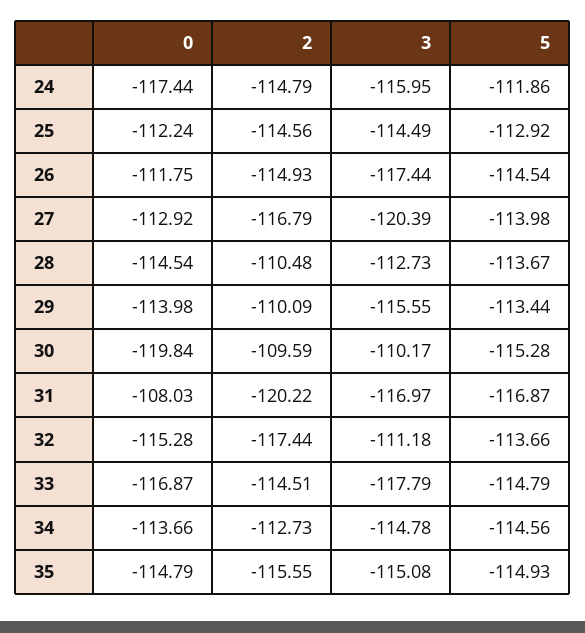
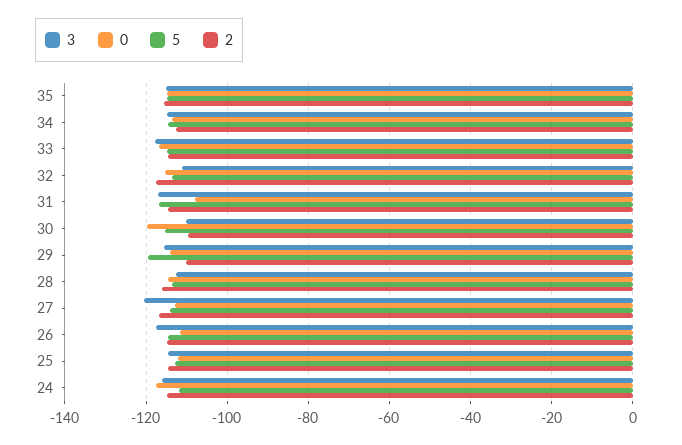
2, 28: -110.48 -> -116
5, 29: -113.44 -> -120
2, 31: -120.22 -> -114

